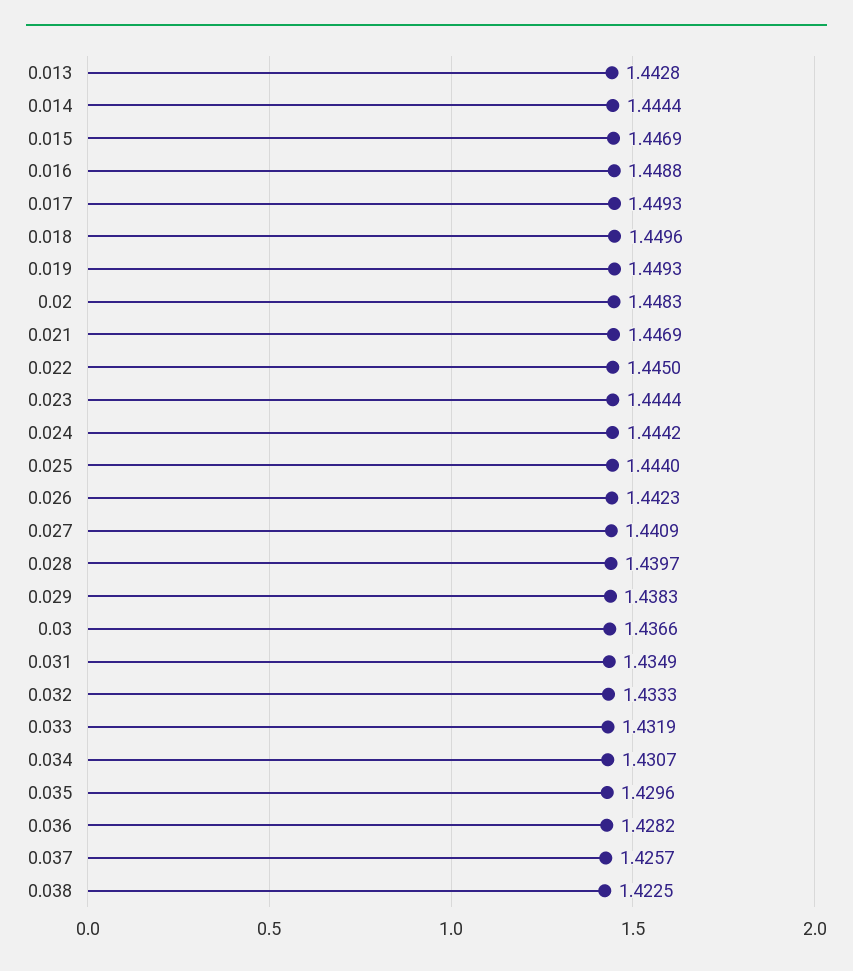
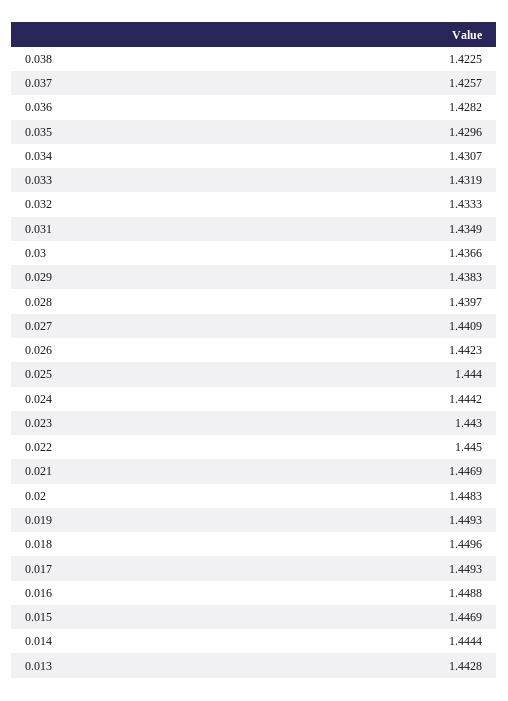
0.023: 1.4444 -> 1.443

